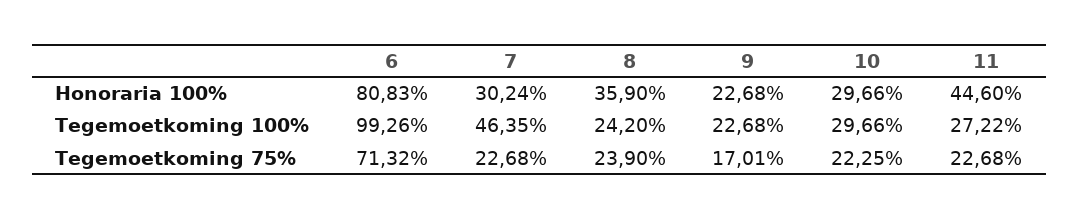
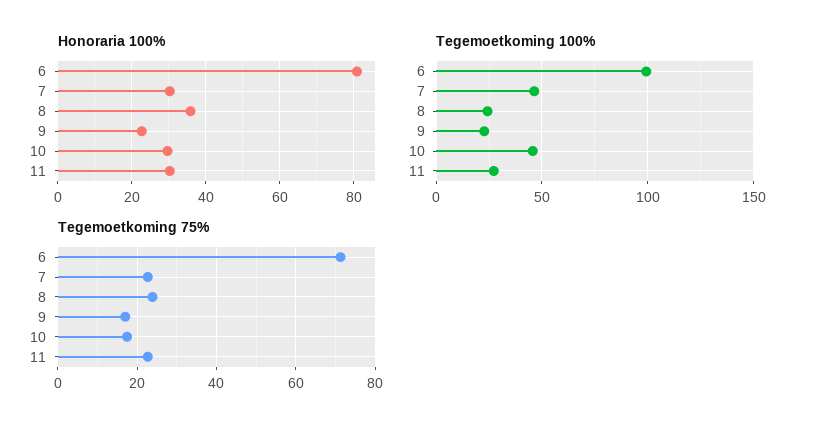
Honoraria 100%, 11: 44.6 -> 30
Tegemoetkoming 100%, 10: 29.66 -> 45
Tegemoetkoming 75%, 10: 22.25 -> 18

